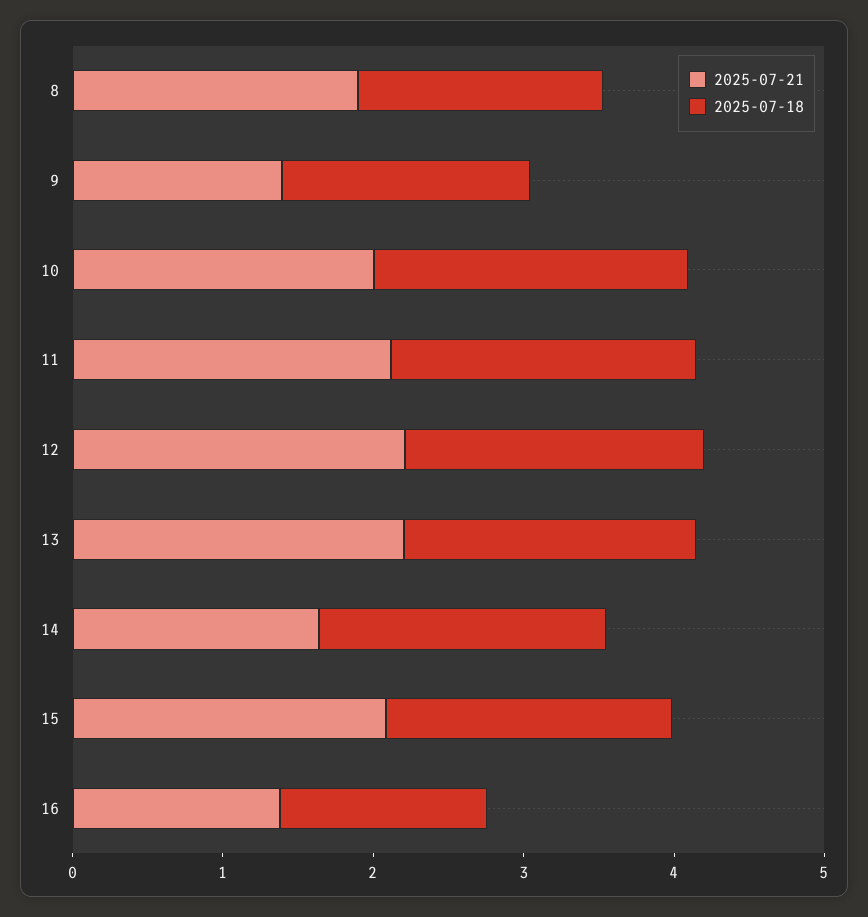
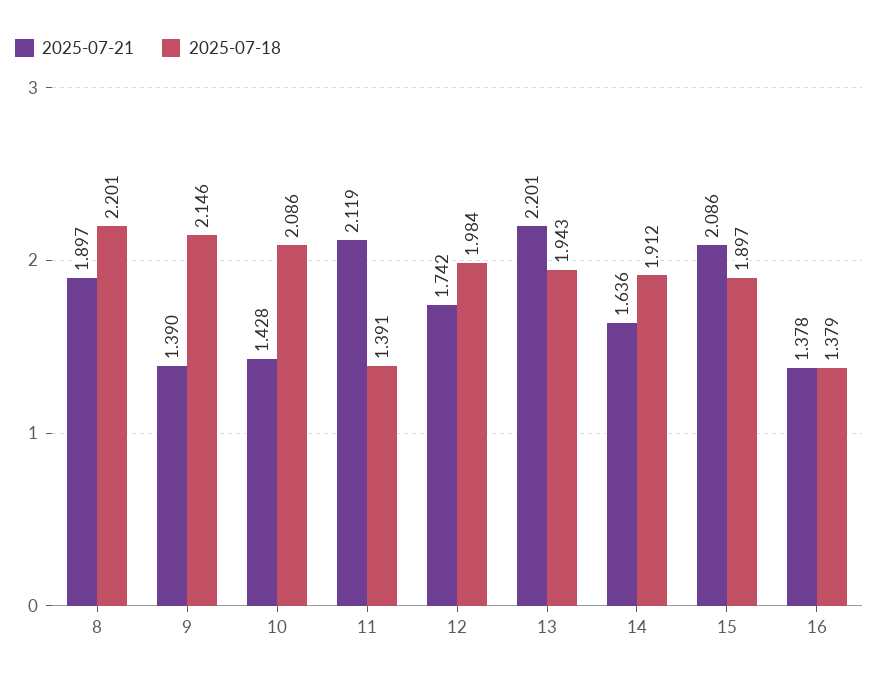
2025-07-18, 8: 1.6 -> 2.201
2025-07-18, 9: 1.6 -> 2.146
2025-07-21, 10: 2 -> 1.428
2025-07-18, 11: 2 -> 1.391
2025-07-21, 12: 2.2 -> 1.742

